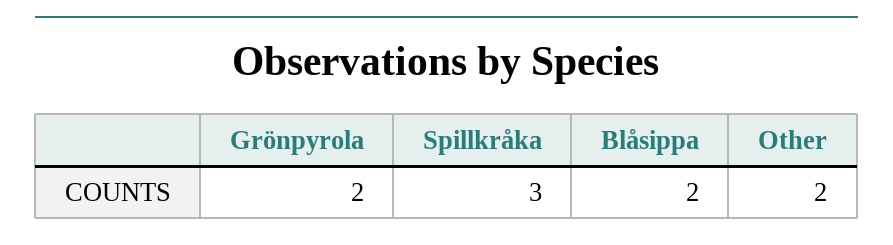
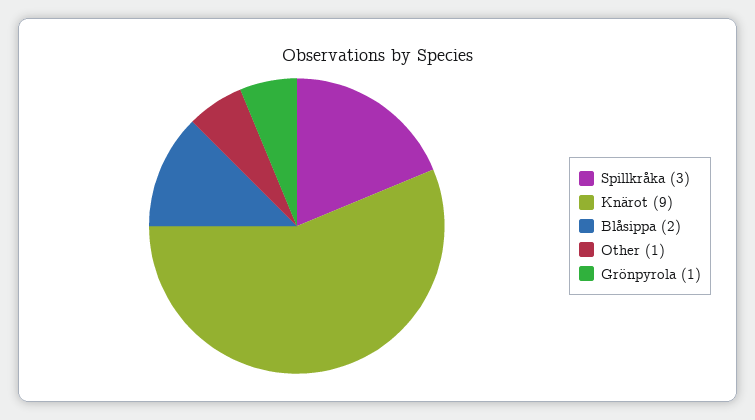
Grönpyrola: 2 -> 1
Other: 2 -> 1
Knärot: none -> 9

